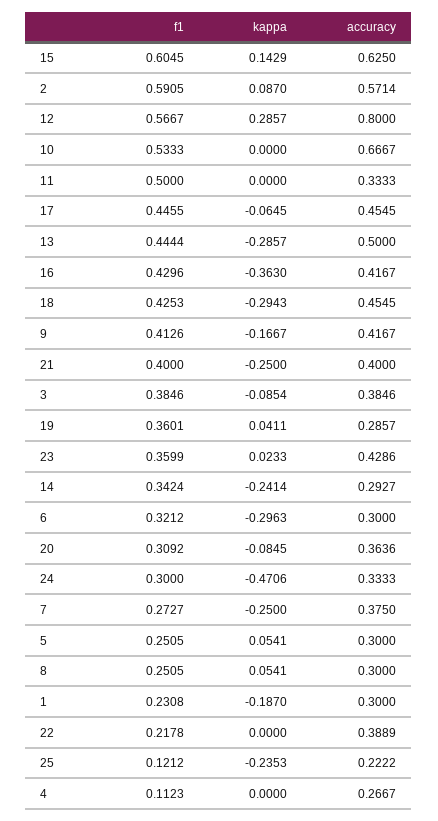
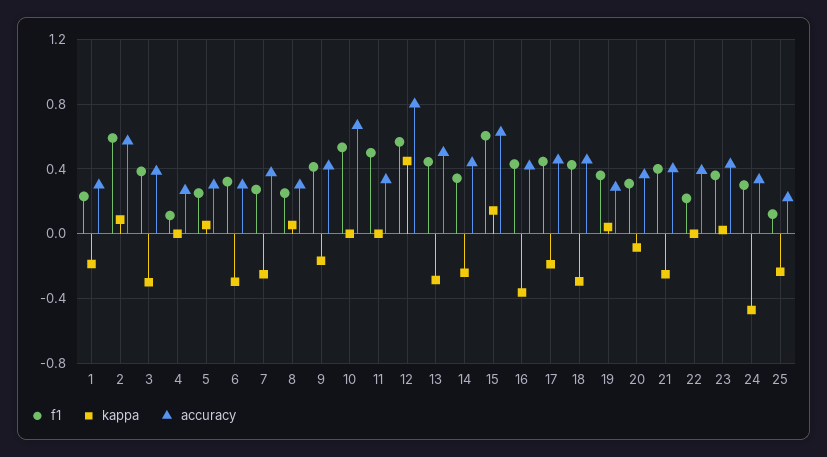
kappa, 12: 0.2857 -> 0.45
kappa, 17: -0.0645 -> -0.2
kappa, 3: -0.0854 -> -0.3
accuracy, 14: 0.2927 -> 0.45

